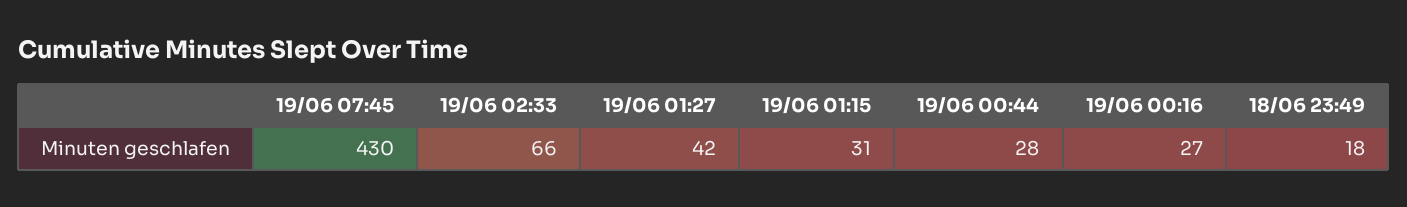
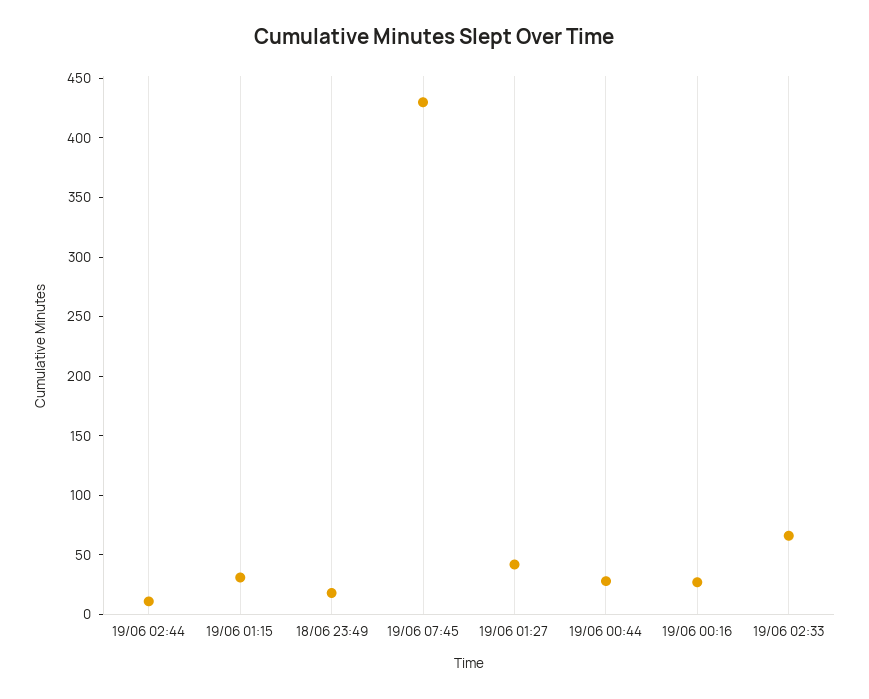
19/06 02:44: none -> 10

